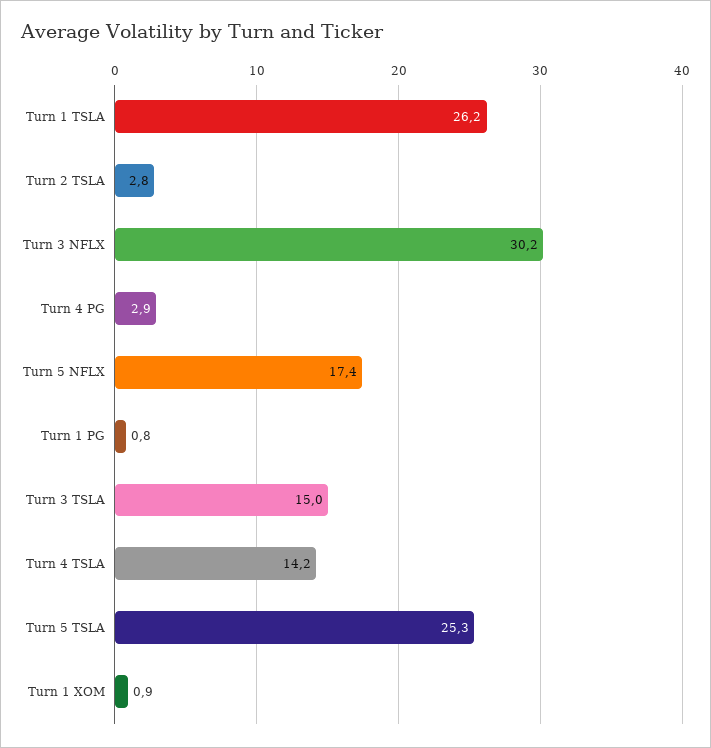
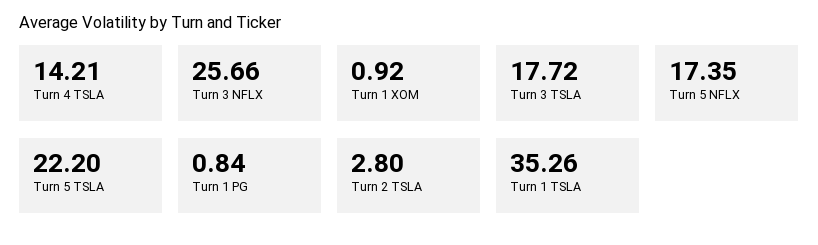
Turn 1 TSLA: 26.2 -> 35.26
Turn 3 NFLX: 30.2 -> 25.66
Turn 4 PG: 2.9 -> none
Turn 3 TSLA: 15 -> 17.72
Turn 5 TSLA: 25.3 -> 22.2

